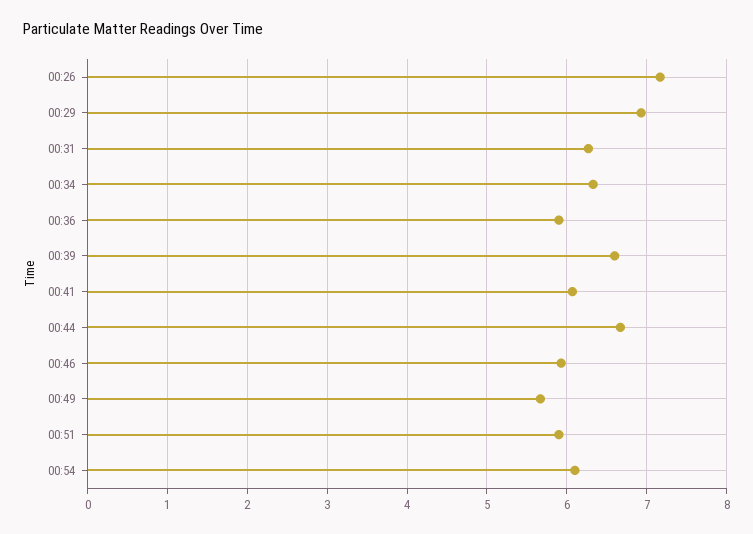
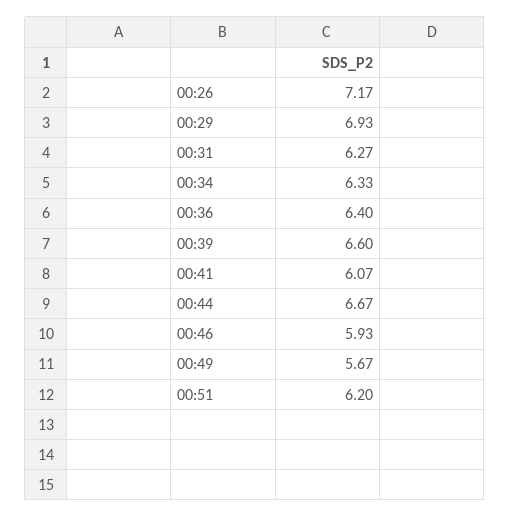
00:36: 5.9 -> 6.4
00:51: 5.9 -> 6.2
00:54: 6.1 -> none

